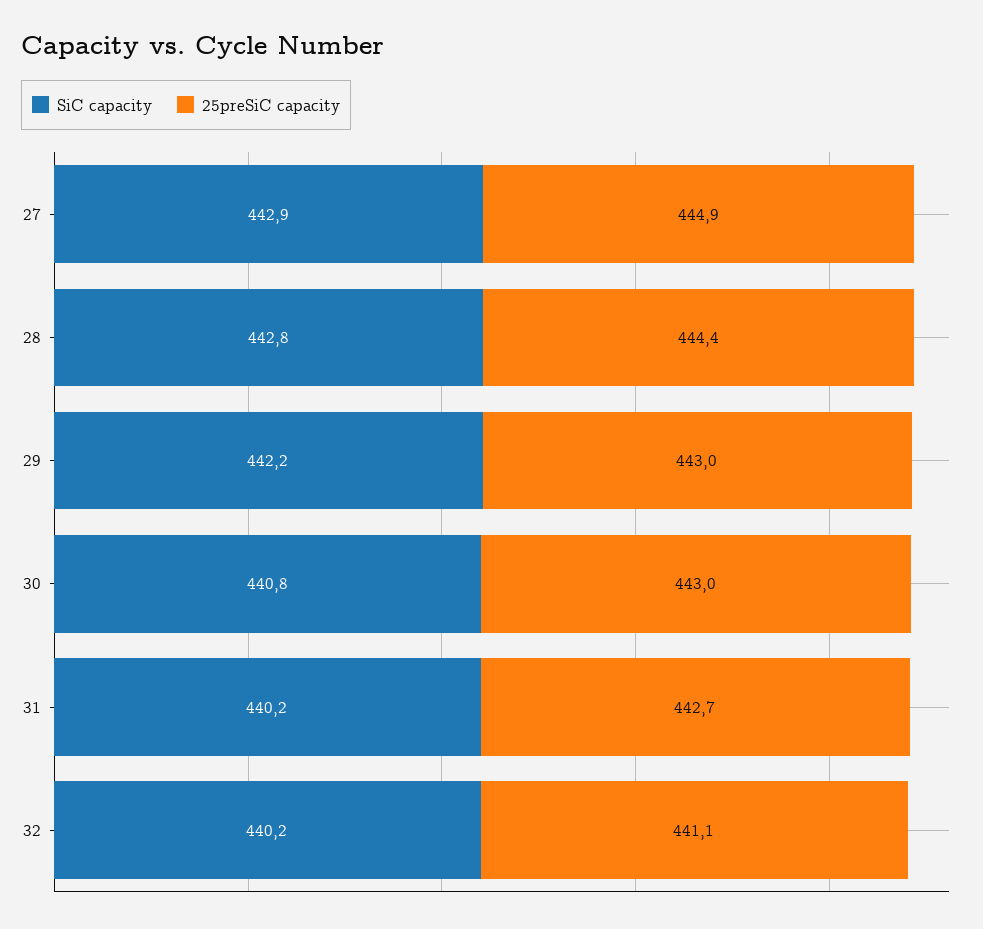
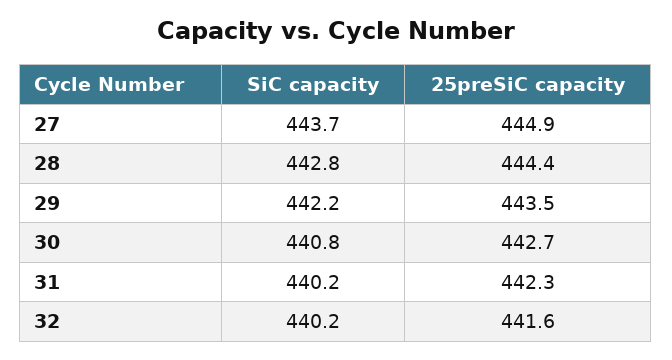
SiC capacity, 27: 442.9 -> 443.7
25preSiC capacity, 29: 443 -> 443.5
25preSiC capacity, 30: 443 -> 442.7
25preSiC capacity, 31: 442.7 -> 442.3
25preSiC capacity, 32: 441.1 -> 441.6

